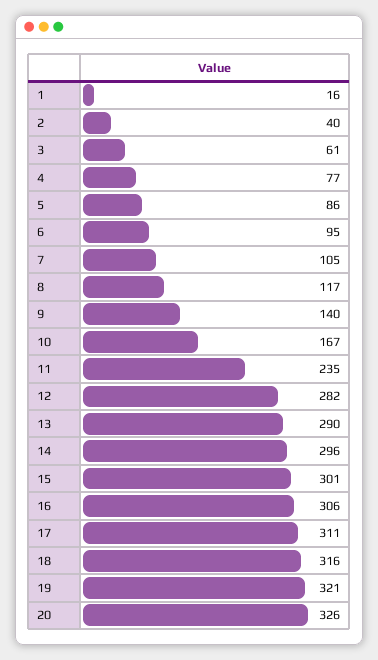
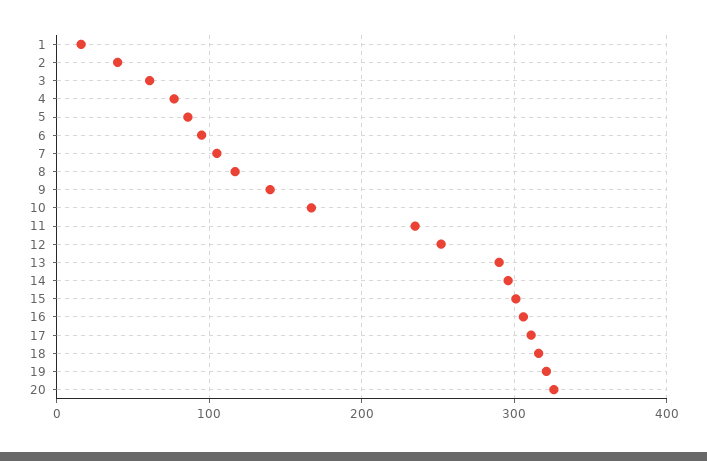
12: 282 -> 250

